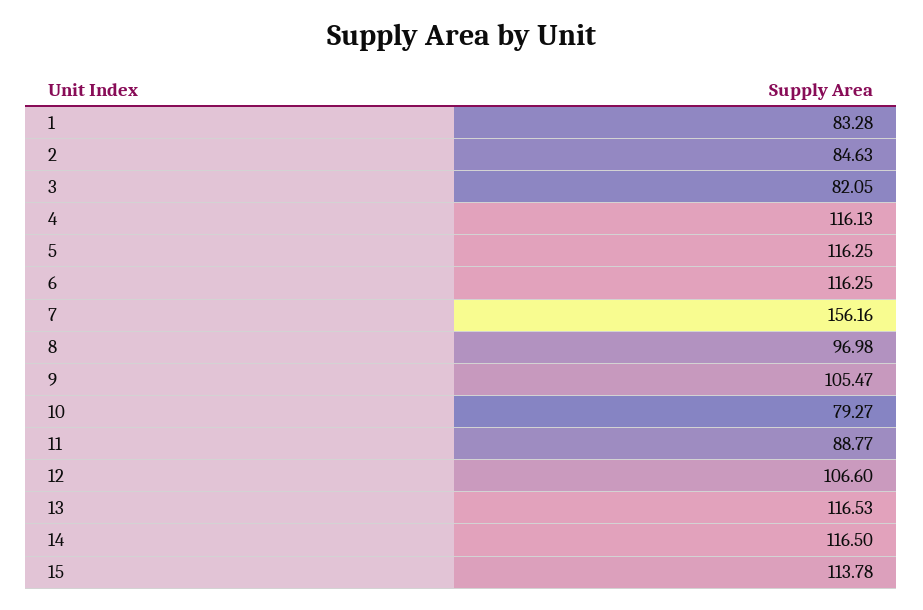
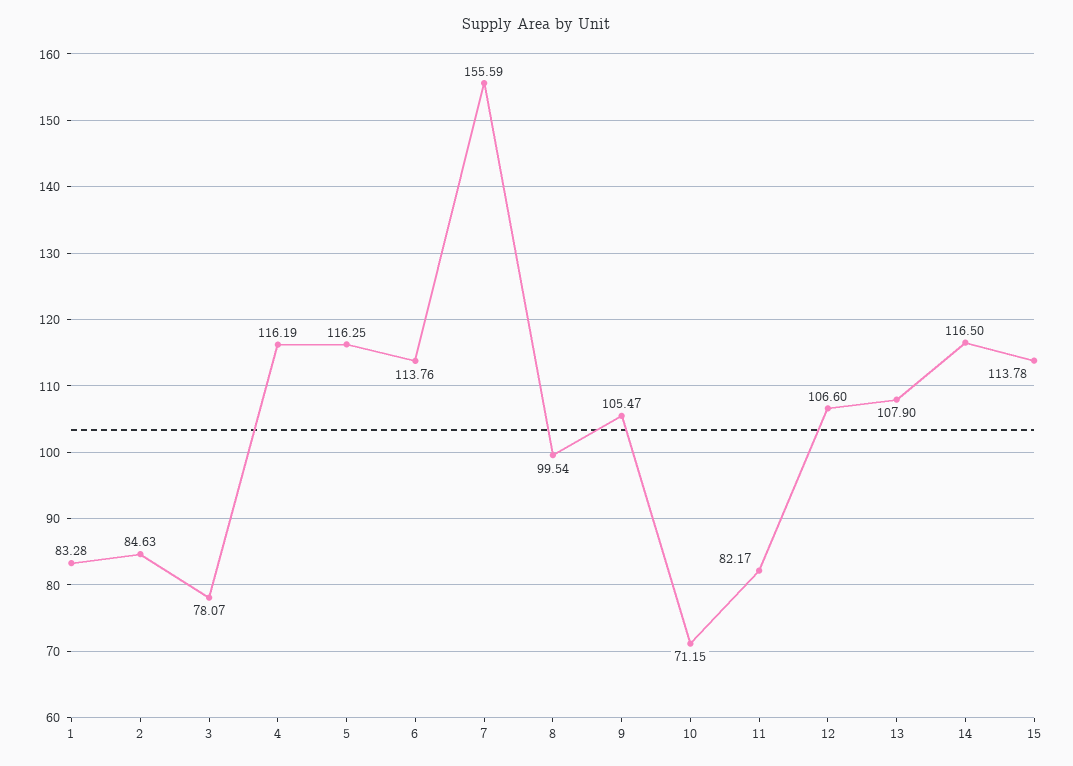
3: 82.05 -> 78.07
4: 116.13 -> 116.19
6: 116.25 -> 113.76
7: 156.16 -> 155.59
8: 96.98 -> 99.54
10: 79.27 -> 71.15
11: 88.77 -> 82.17
13: 116.53 -> 107.9

